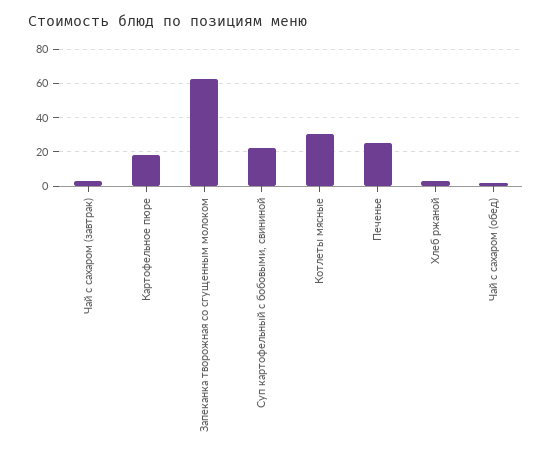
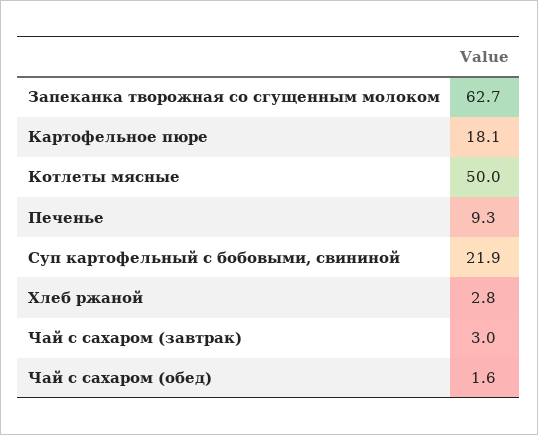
Котлеты мясные: 30 -> 50
Печенье: 25 -> 9.3

